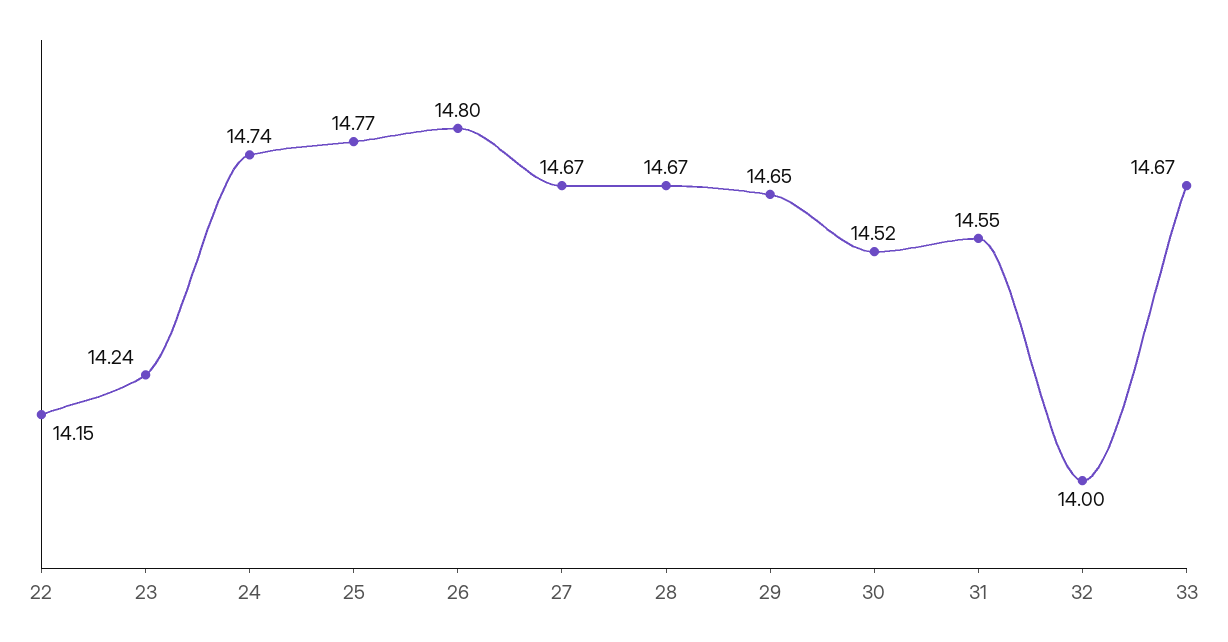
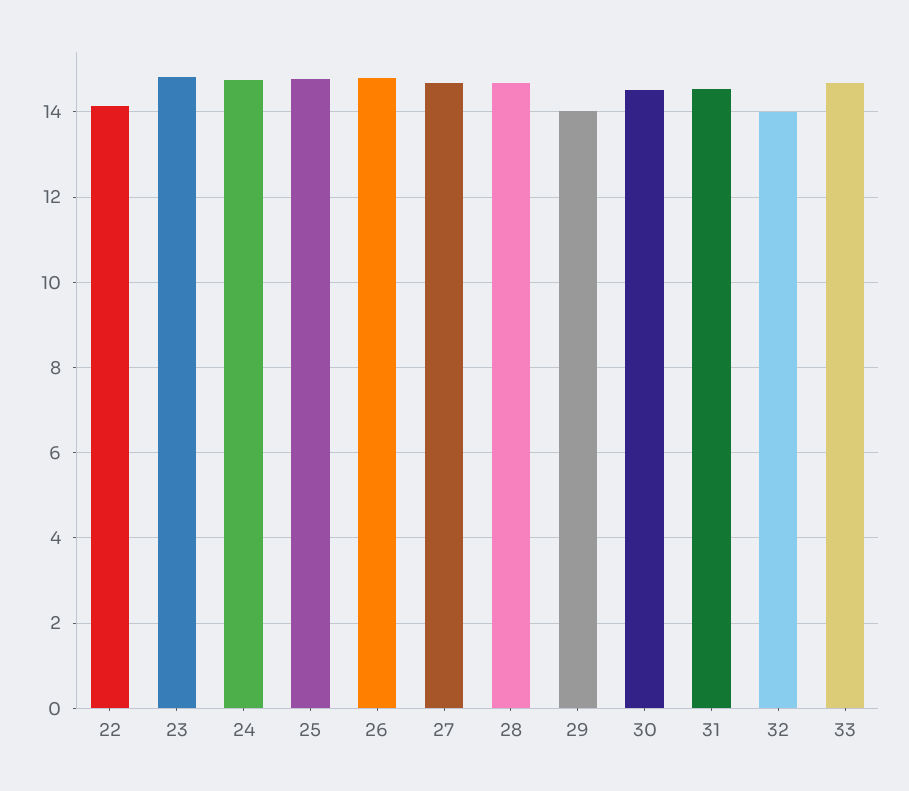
23: 14.24 -> 14.8
29: 14.65 -> 14

